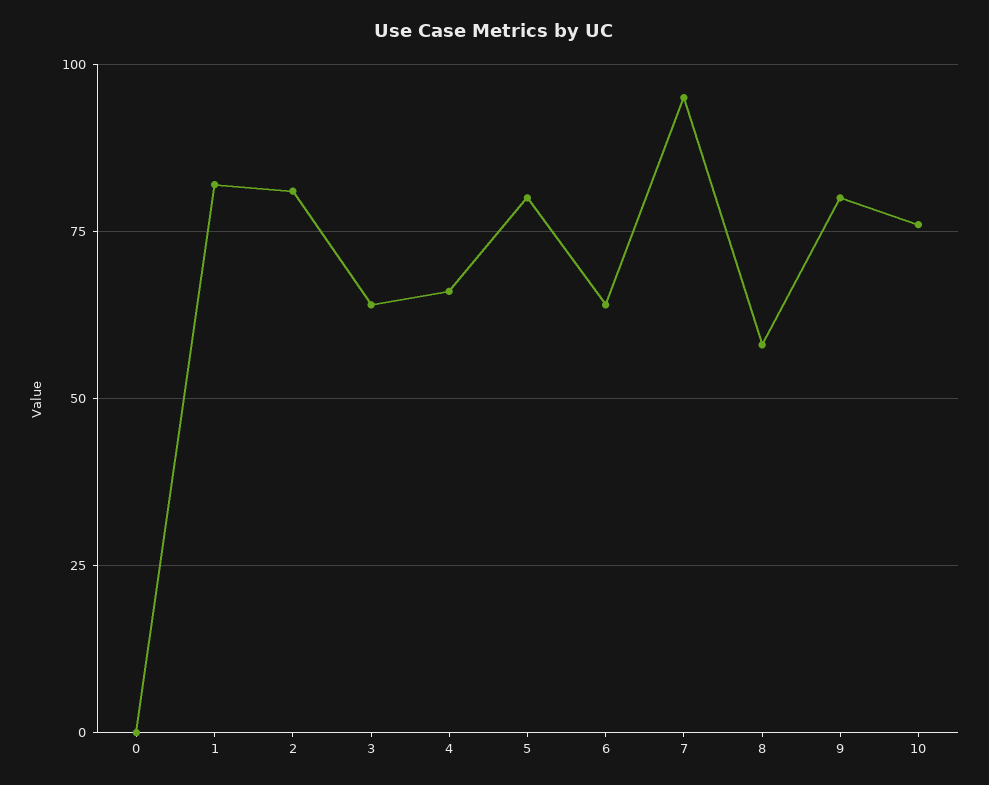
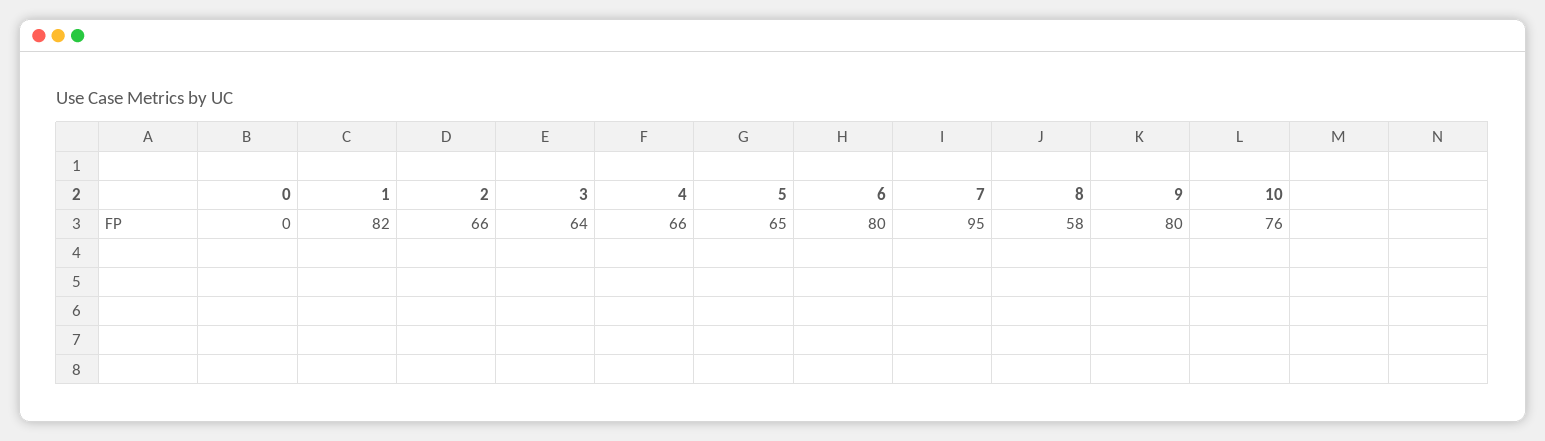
2: 80 -> 66
5: 80 -> 65
6: 65 -> 80

